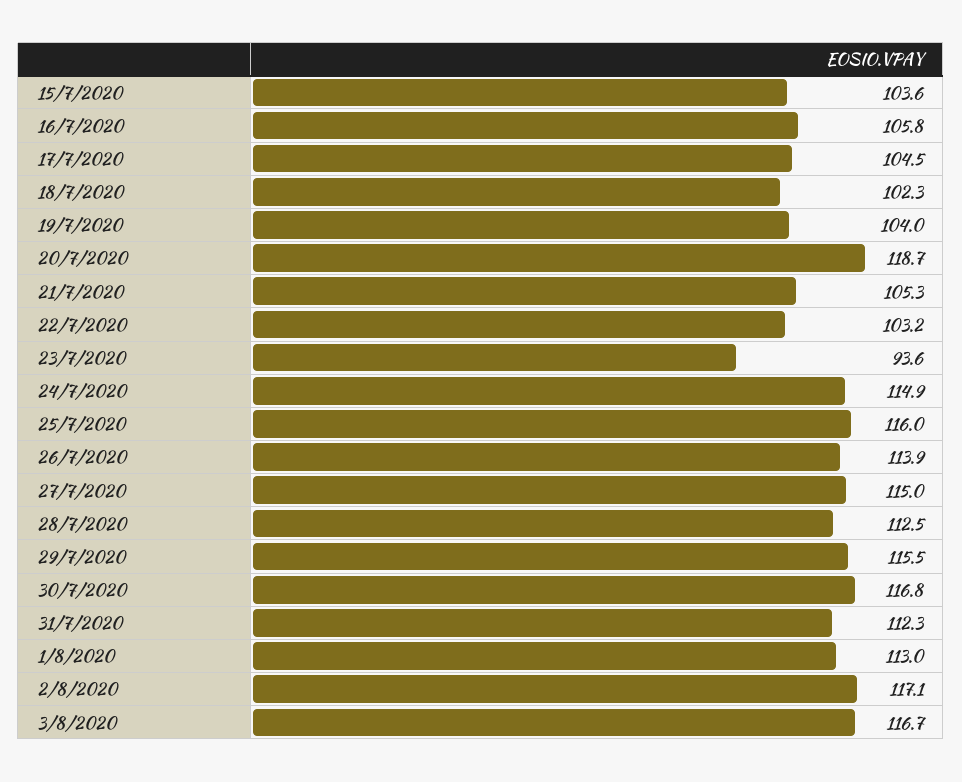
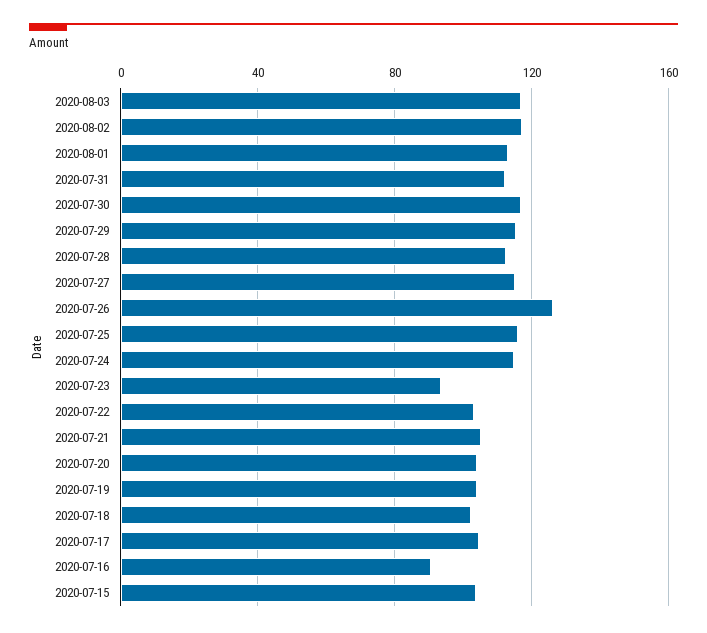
16/7/2020: 105.8 -> 90
20/7/2020: 118.7 -> 105
26/7/2020: 113.9 -> 125

